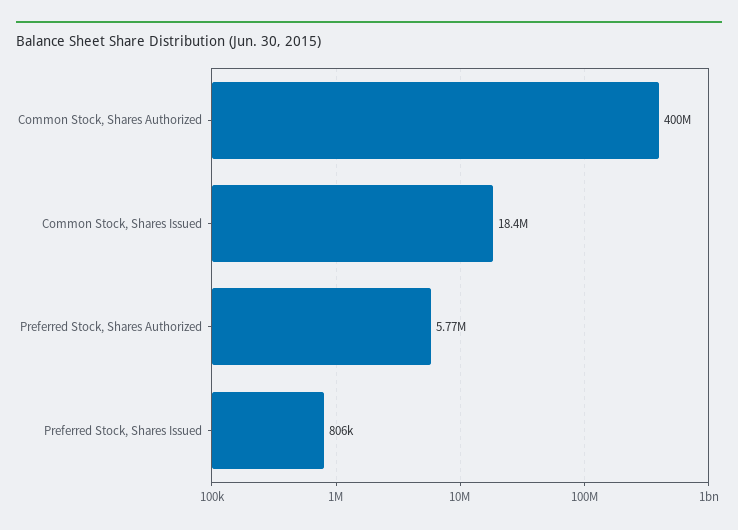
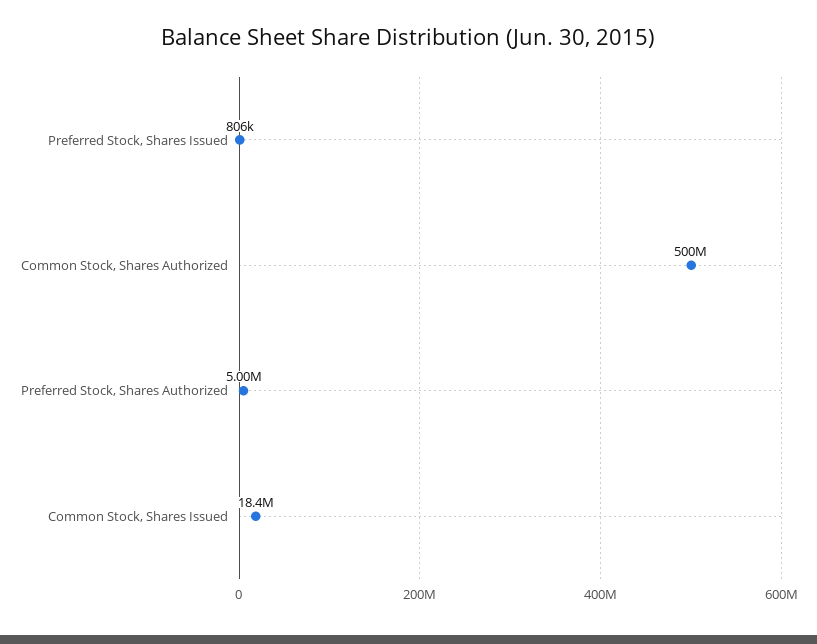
Common Stock, Shares Authorized: 400000000 -> 500000000
Preferred Stock, Shares Authorized: 5770000 -> 5000000

